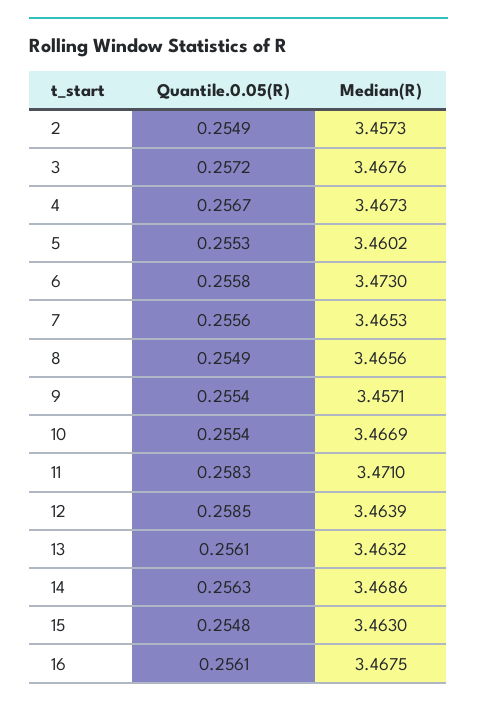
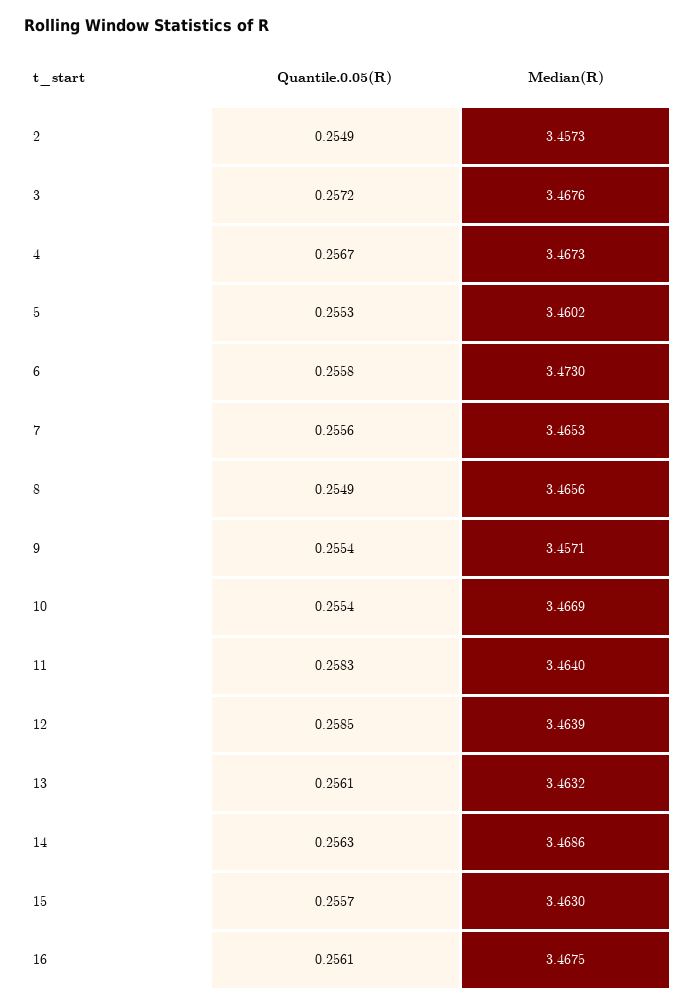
Median(R), 11: 3.471 -> 3.464
Quantile.0.05(R), 15: 0.2548 -> 0.2557

